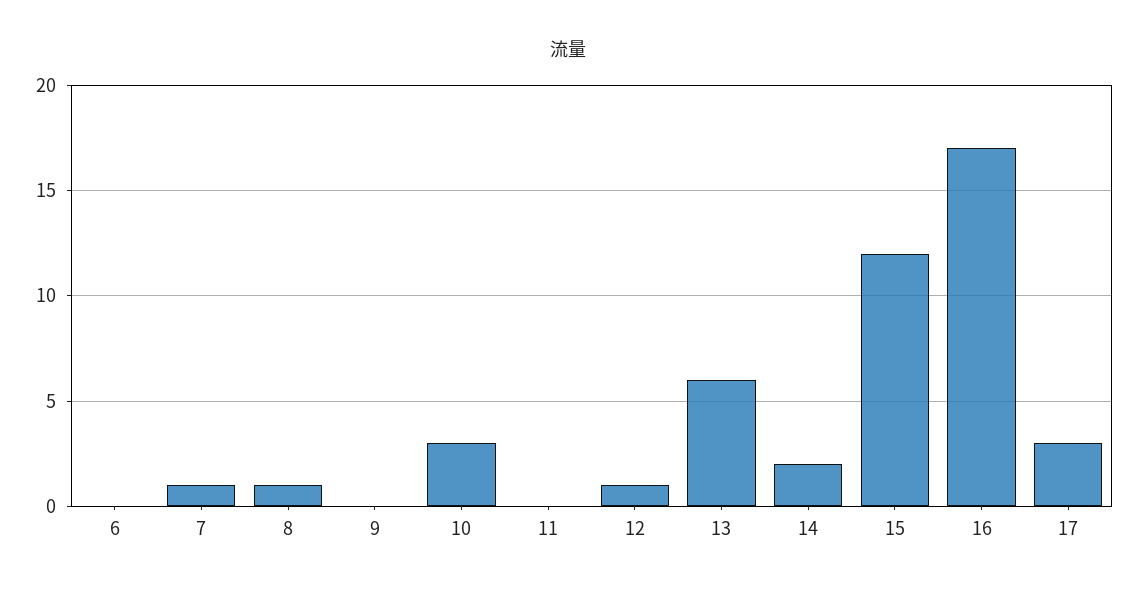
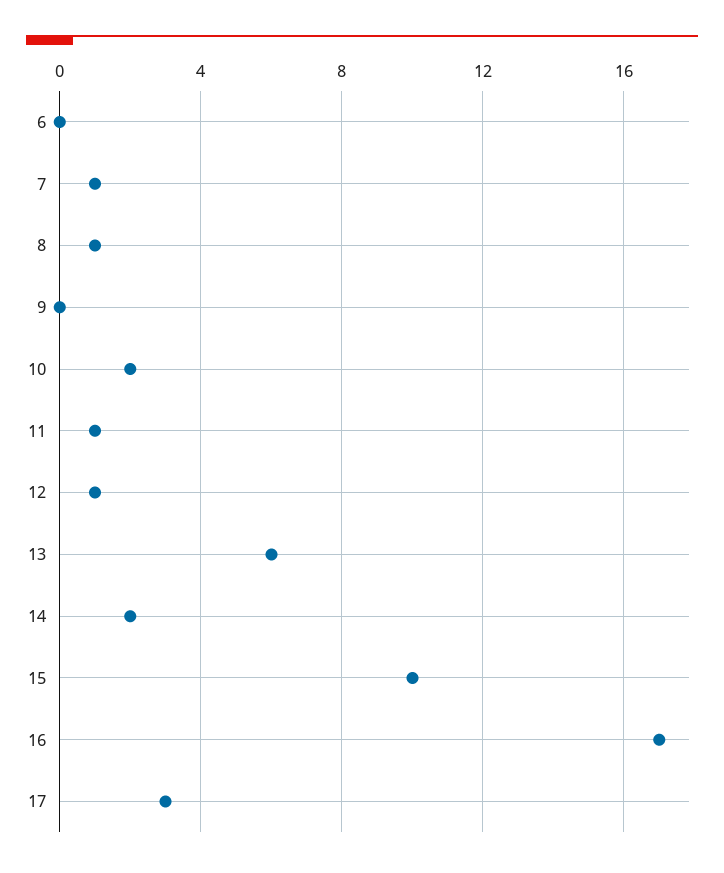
10: 3 -> 2
11: 0 -> 1
15: 12 -> 10

